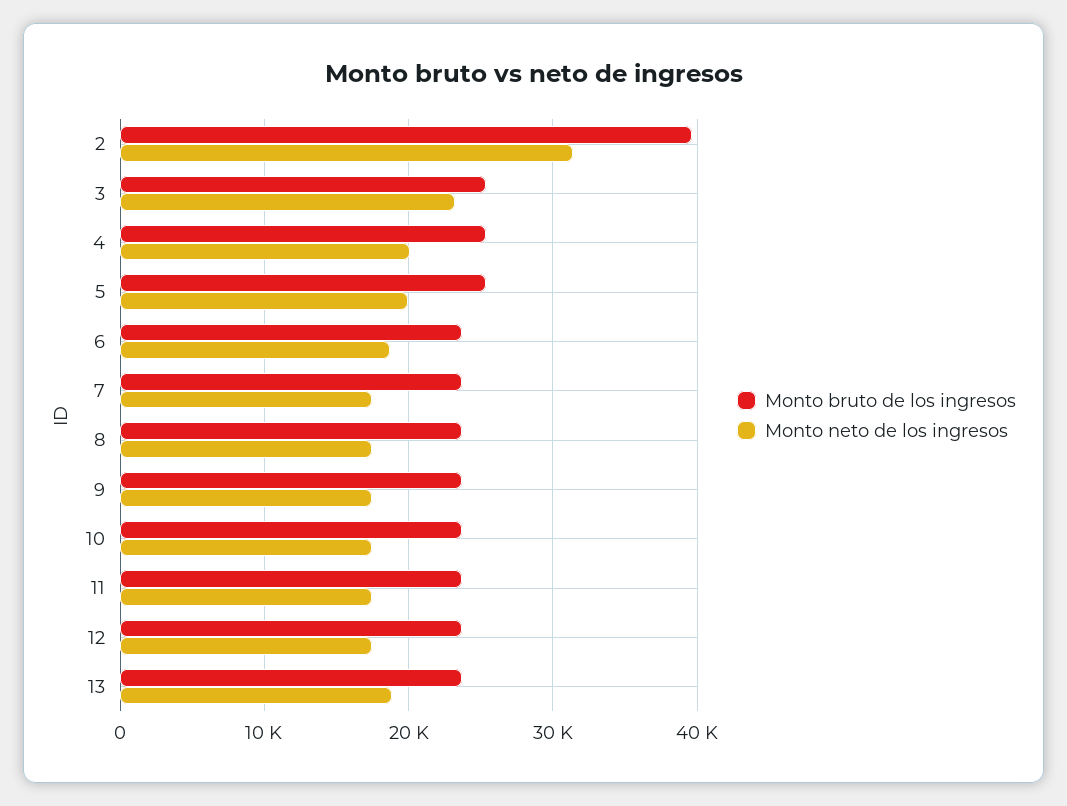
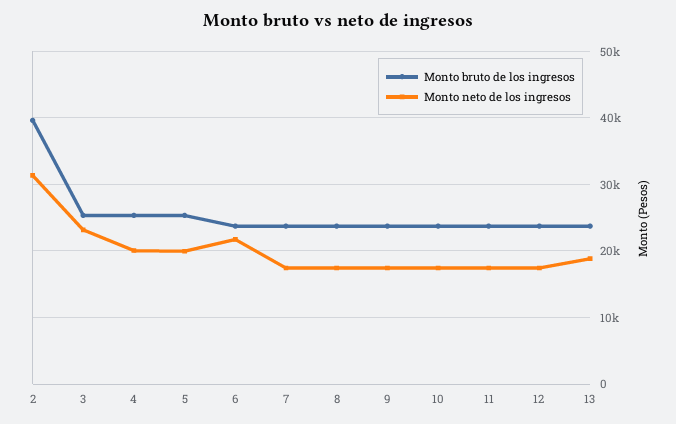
Monto neto de los ingresos, 6: 19000 -> 22000

